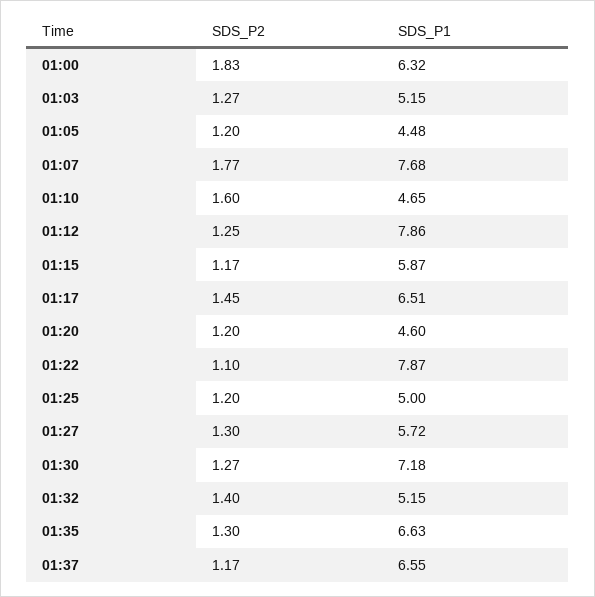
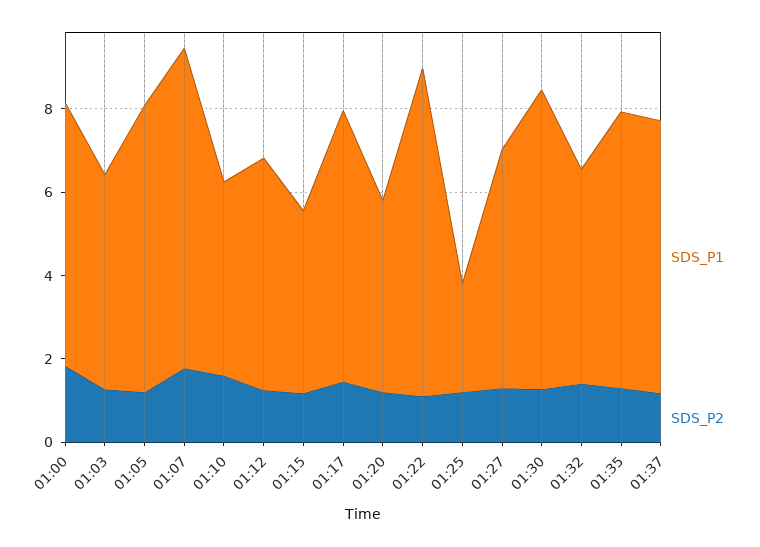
SDS_P1, 01:05: 4.48 -> 7
SDS_P1, 01:12: 7.86 -> 5.5
SDS_P1, 01:15: 5.87 -> 4.5
SDS_P1, 01:25: 5 -> 2.5

